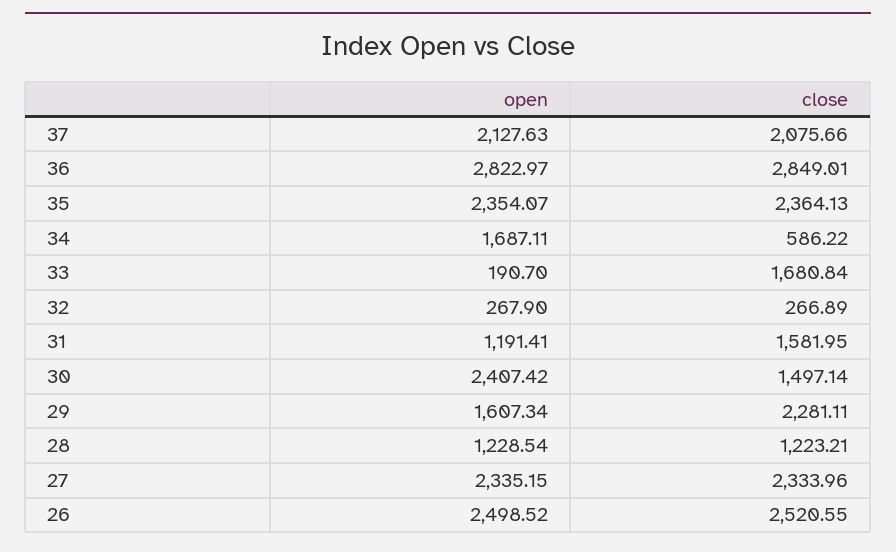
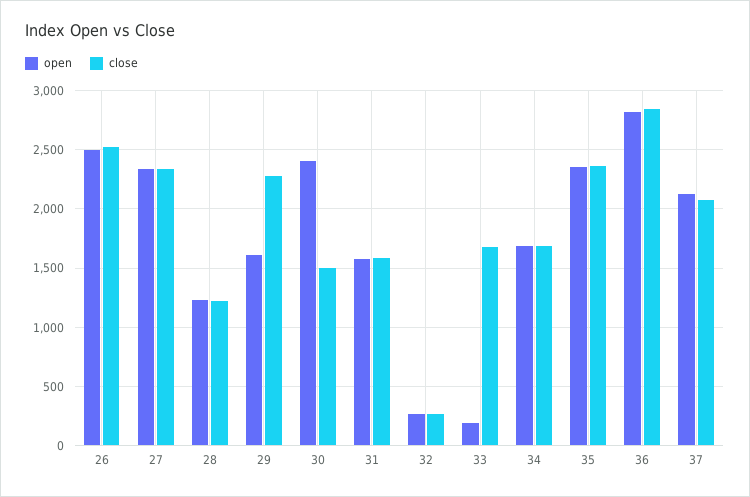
close, 34: 586.22 -> 1700
open, 31: 1191.41 -> 1600

